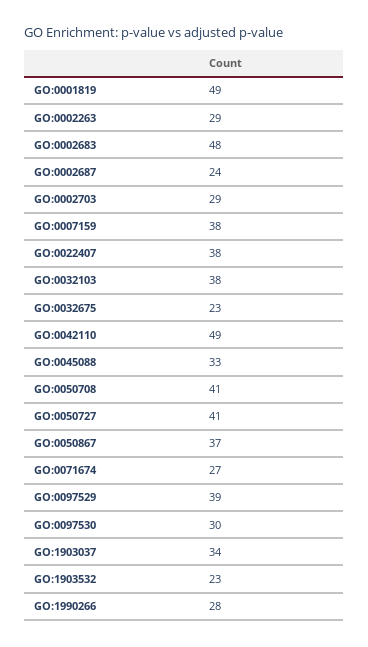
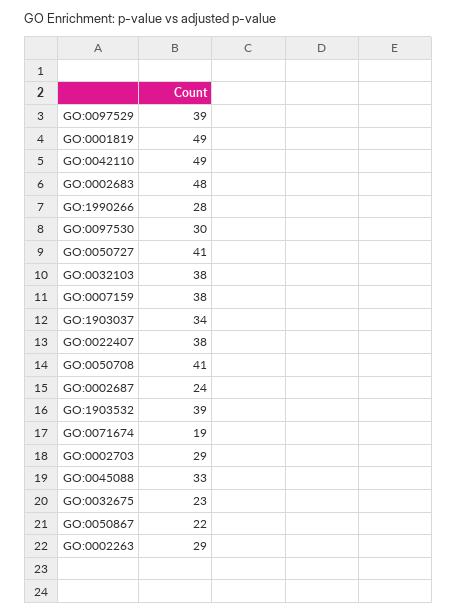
GO:0050867: 37 -> 22
GO:0071674: 27 -> 19
GO:1903532: 23 -> 39

